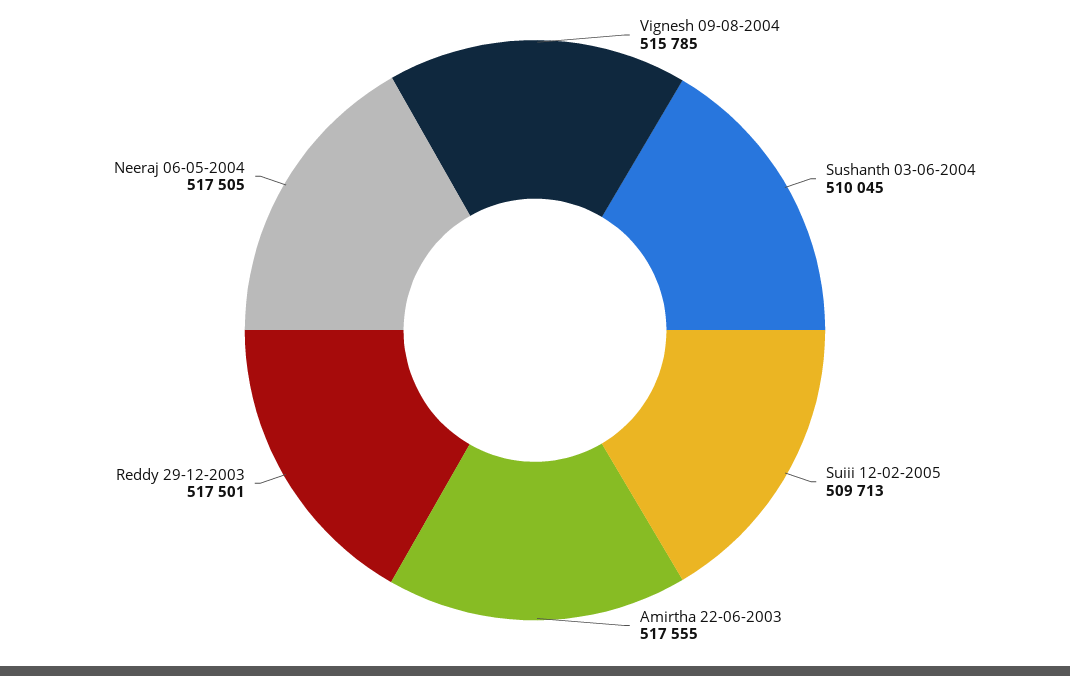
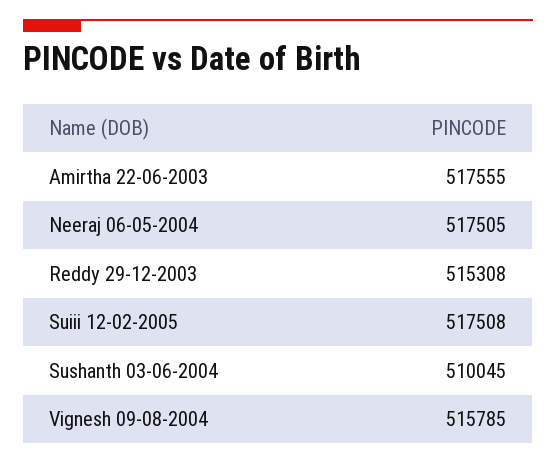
Suiii 12-02-2005: 509713 -> 517508
Reddy 29-12-2003: 517501 -> 515308

